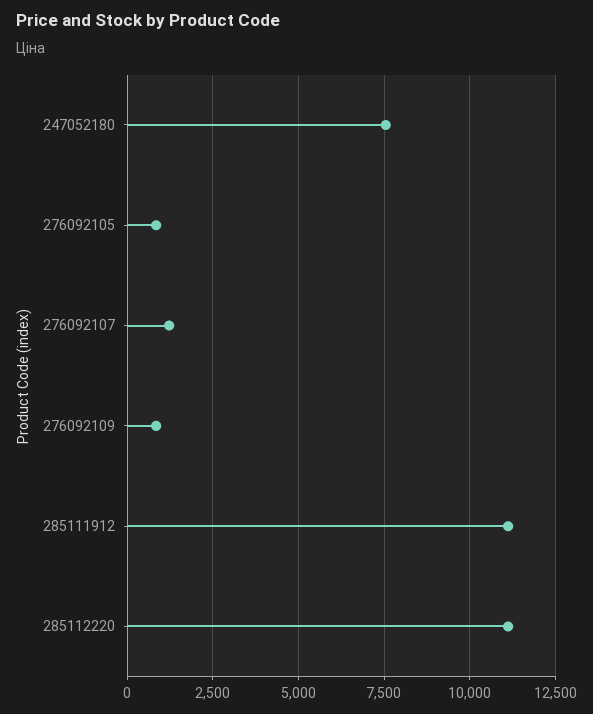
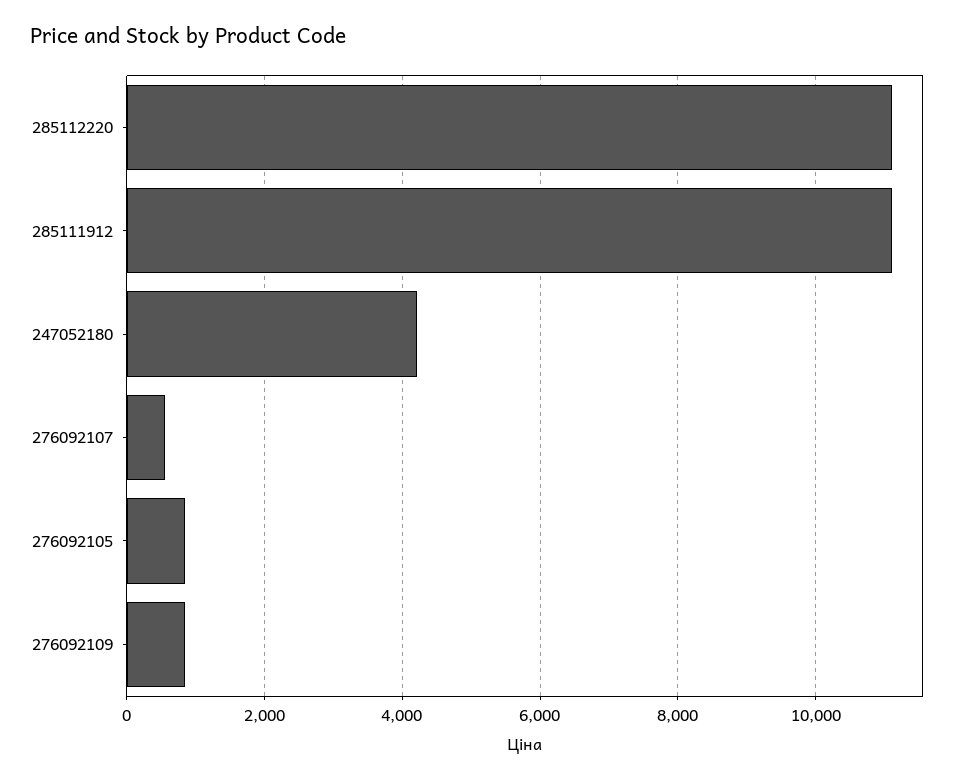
247052180: 7500 -> 4200
276092107: 1250 -> 600

